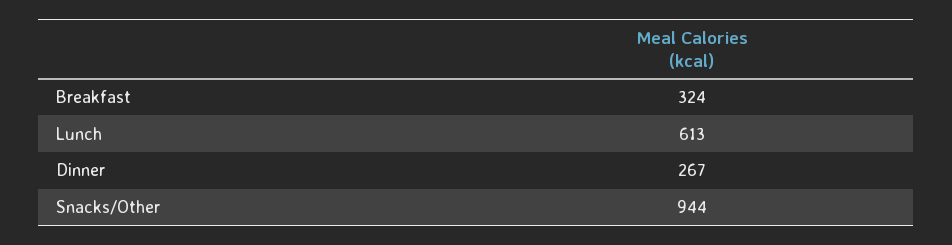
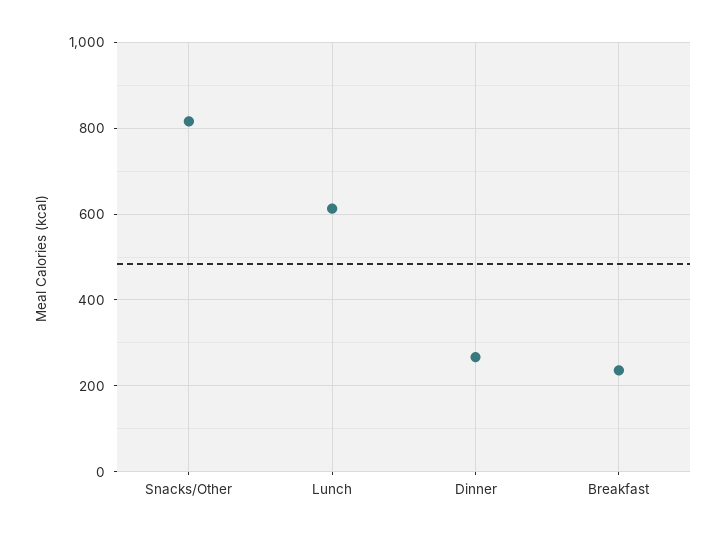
Breakfast: 324 -> 240
Snacks/Other: 944 -> 820

